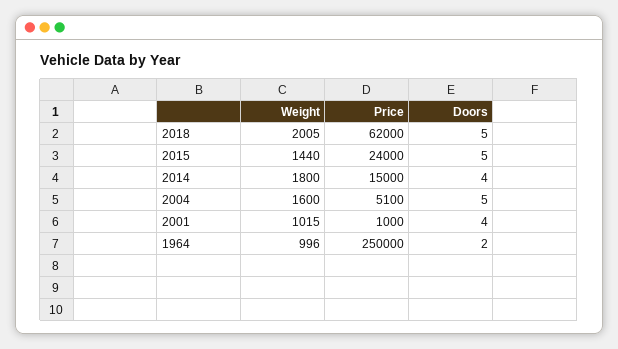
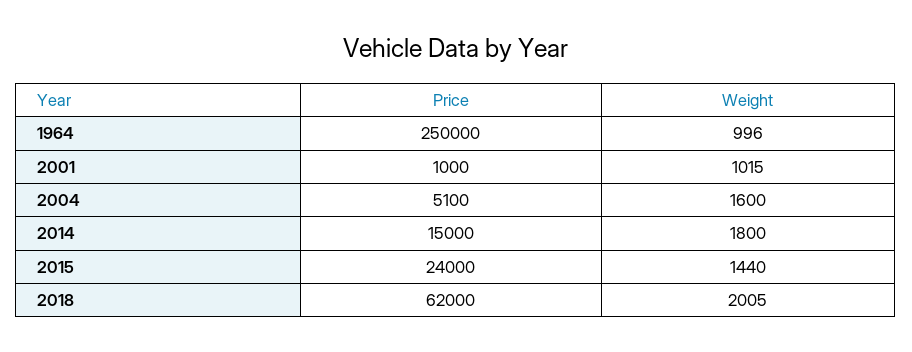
Doors, 2018: 5 -> none
Doors, 2015: 5 -> none
Doors, 2014: 4 -> none
Doors, 2004: 5 -> none
Doors, 2001: 4 -> none
Doors, 1964: 2 -> none

